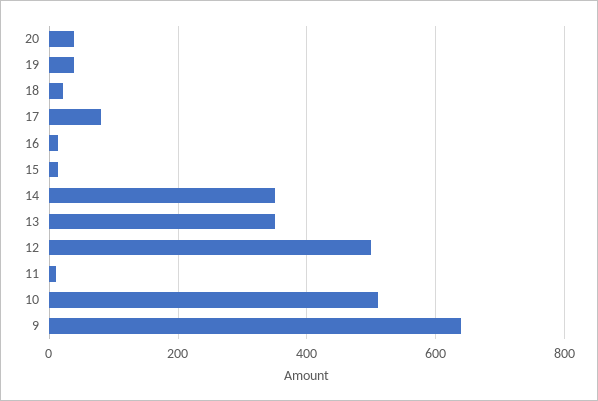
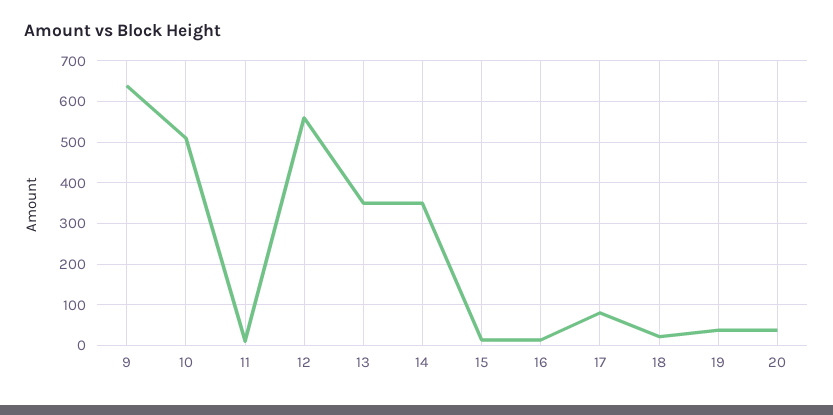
12: 500 -> 560

